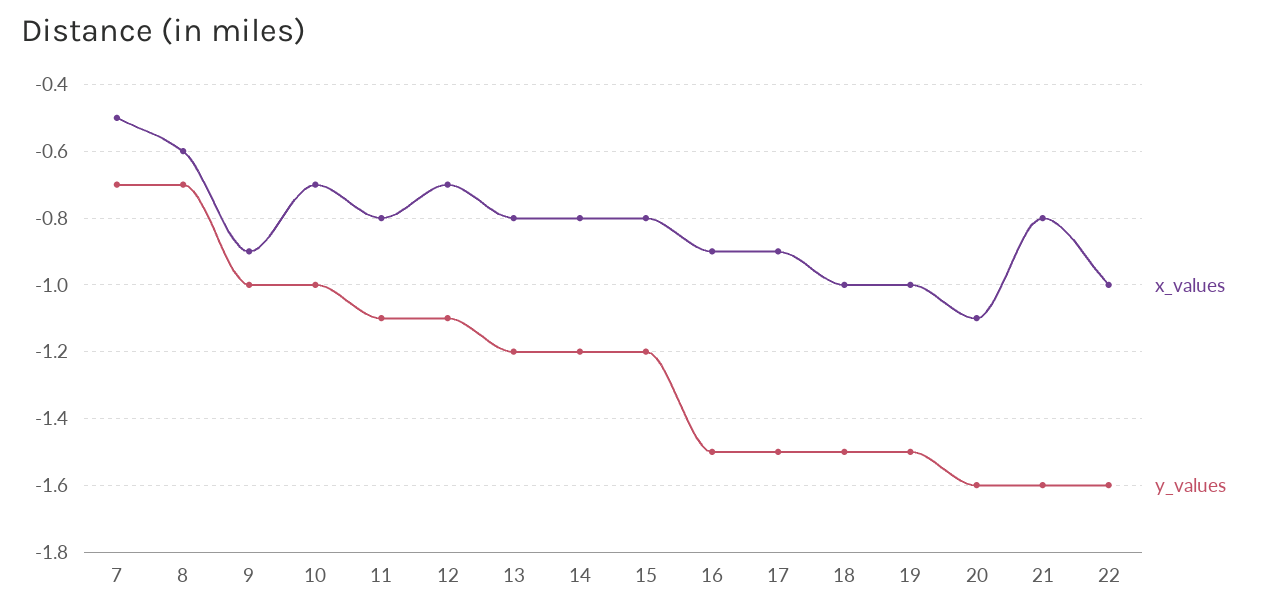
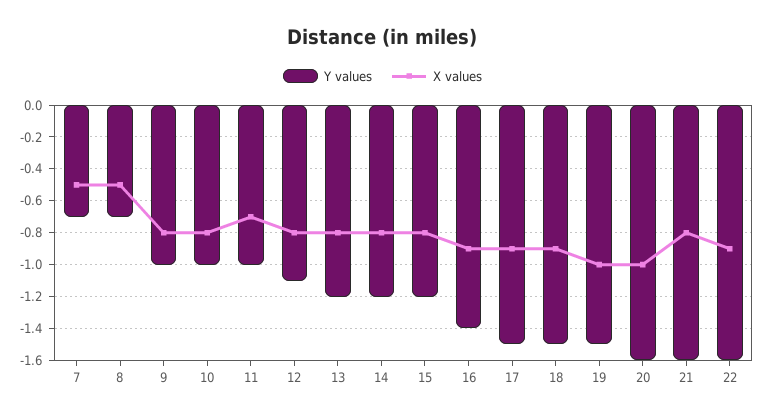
x_values, 8: -0.6 -> -0.5
x_values, 9: -0.9 -> -0.8
x_values, 10: -0.7 -> -0.8
x_values, 11: -0.8 -> -0.7
y_values, 11: -1.1 -> -1
x_values, 12: -0.7 -> -0.8
y_values, 16: -1.5 -> -1.4
x_values, 18: -1 -> -0.9
x_values, 20: -1.1 -> -1
x_values, 22: -1 -> -0.9

